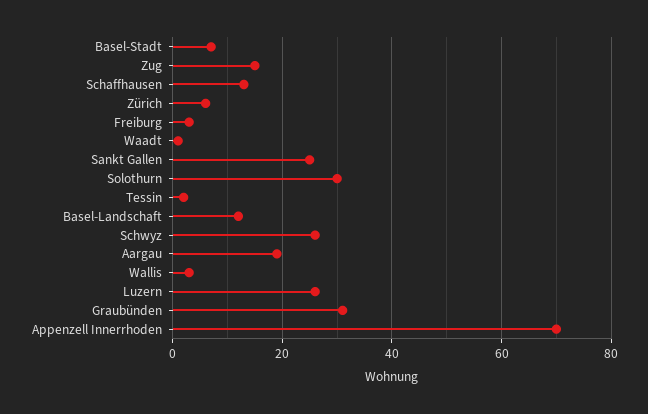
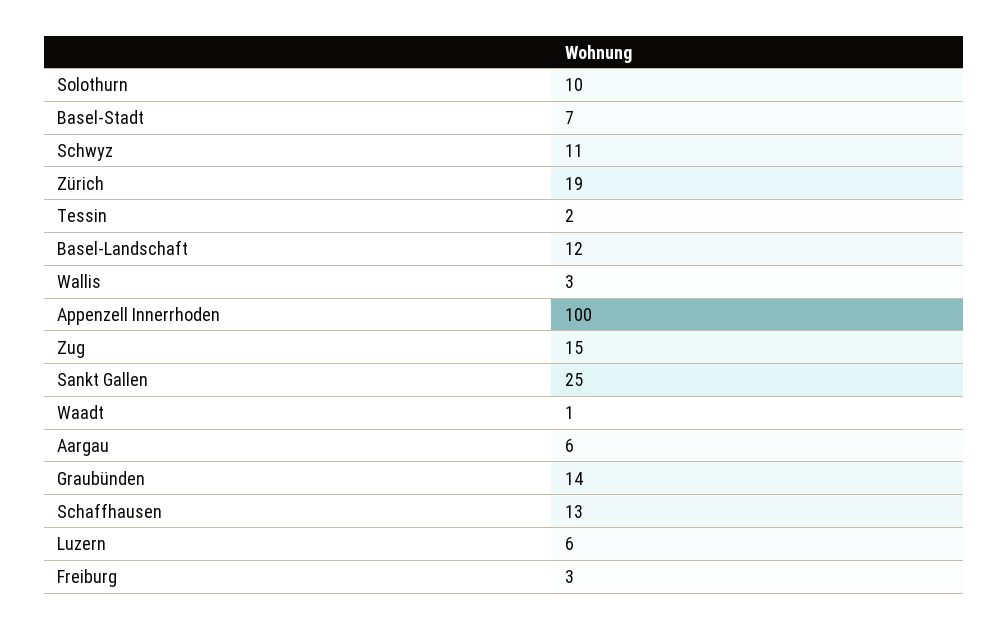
Zürich: 5 -> 19
Solothurn: 30 -> 10
Schwyz: 25 -> 11
Aargau: 20 -> 6
Luzern: 25 -> 6
Graubünden: 30 -> 14
Appenzell Innerrhoden: 70 -> 100

